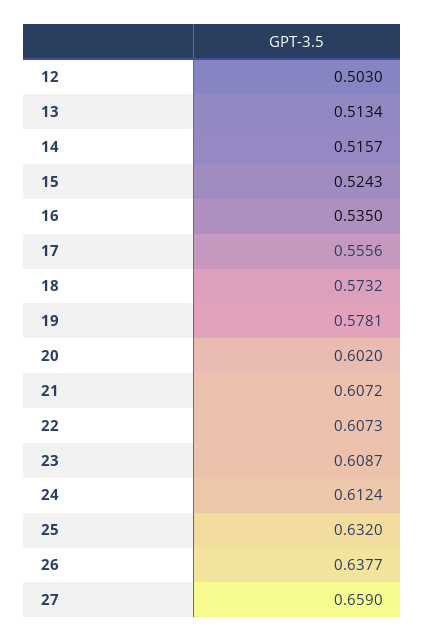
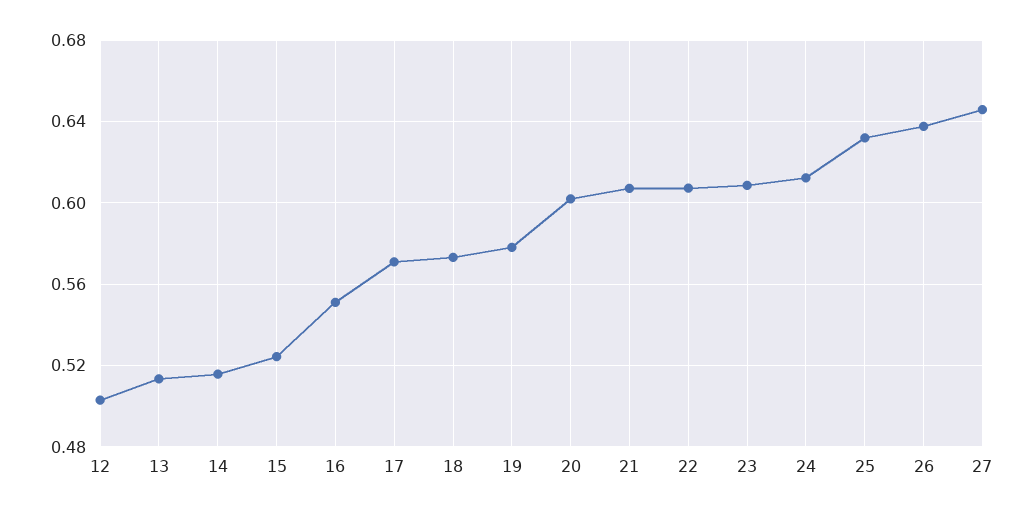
16: 0.535 -> 0.55
17: 0.5556 -> 0.57
27: 0.659 -> 0.645

